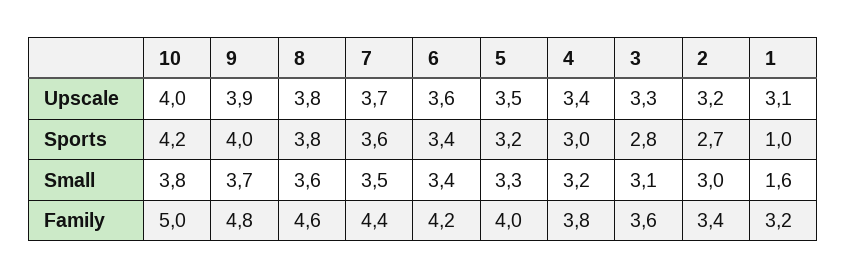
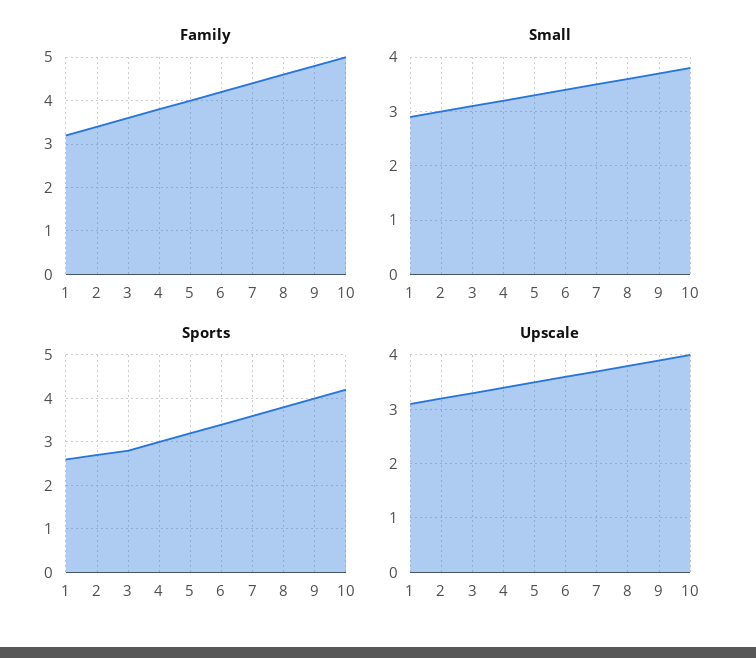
Sports, 1: 1 -> 2.5
Small, 1: 1.6 -> 3

